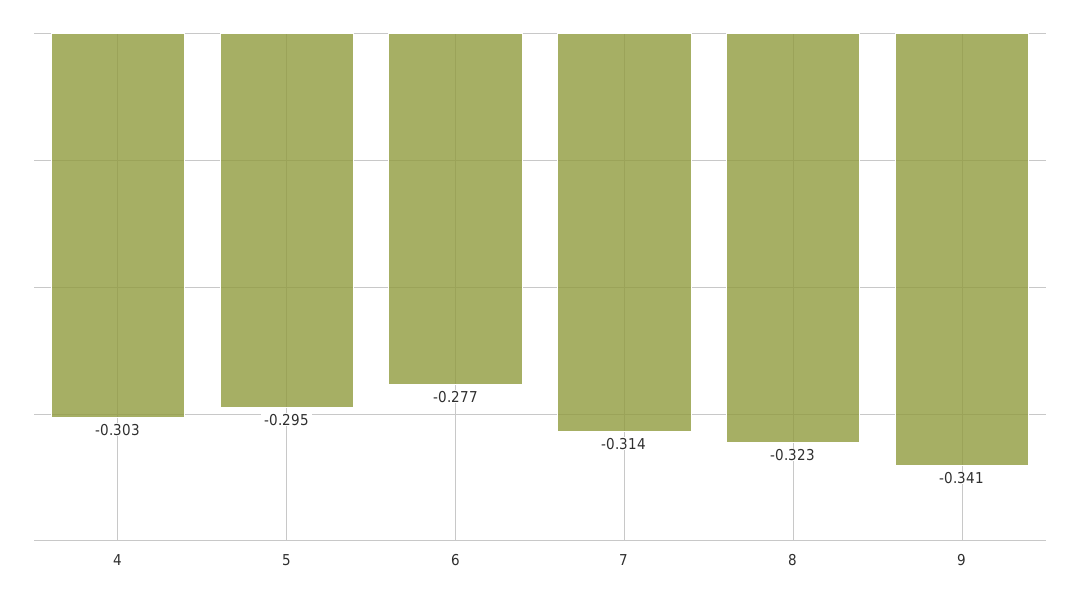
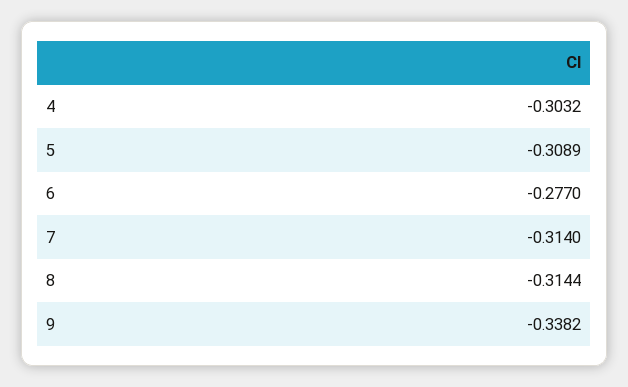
5: -0.295 -> -0.3089
8: -0.323 -> -0.3144
9: -0.341 -> -0.3382

